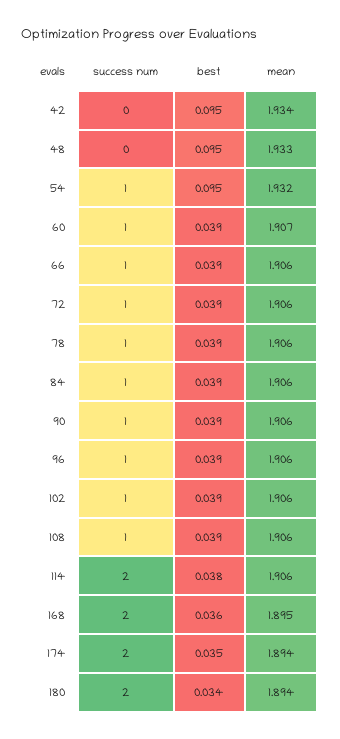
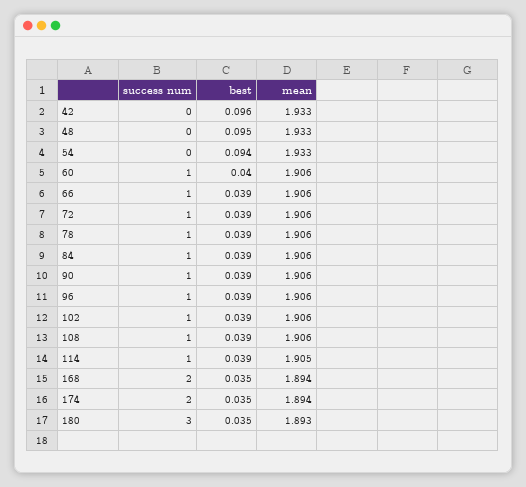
best, 42: 0.095 -> 0.096
mean, 42: 1.934 -> 1.933
success num, 54: 1 -> 0
best, 54: 0.095 -> 0.094
mean, 54: 1.932 -> 1.933
best, 60: 0.039 -> 0.04
mean, 60: 1.907 -> 1.906
success num, 114: 2 -> 1
best, 114: 0.038 -> 0.039
mean, 114: 1.906 -> 1.905
best, 168: 0.036 -> 0.035
mean, 168: 1.895 -> 1.894
success num, 180: 2 -> 3
best, 180: 0.034 -> 0.035
mean, 180: 1.894 -> 1.893

